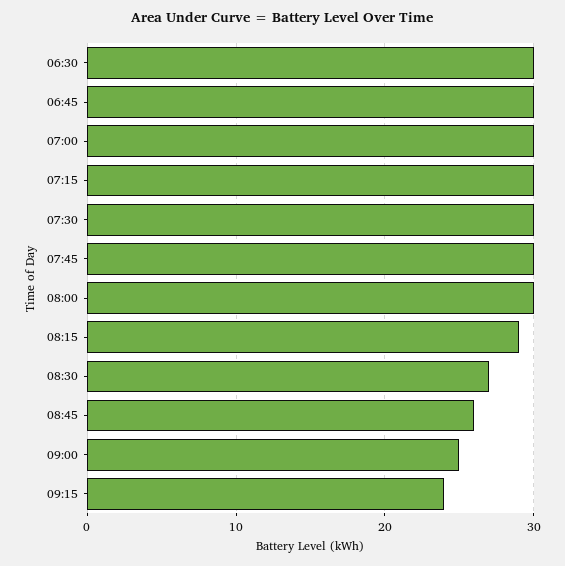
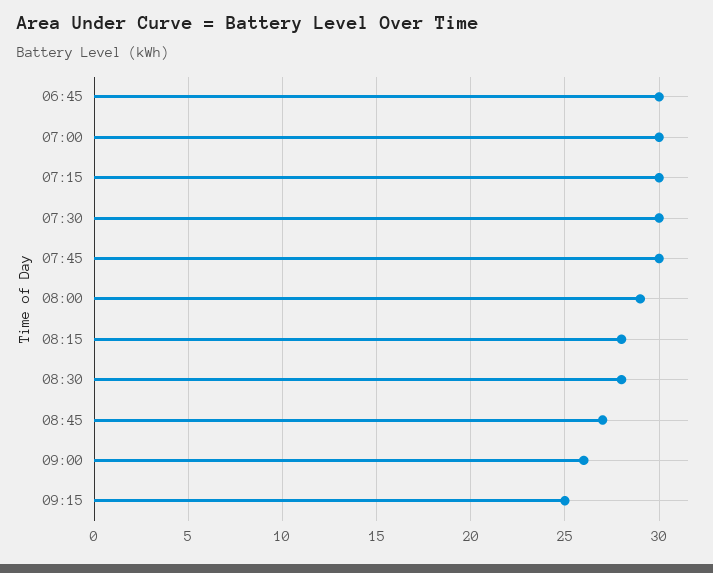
06:30: 30 -> none
08:00: 30 -> 29
08:15: 29 -> 28
08:30: 27 -> 28
08:45: 26 -> 27
09:00: 25 -> 26
09:15: 24 -> 25

